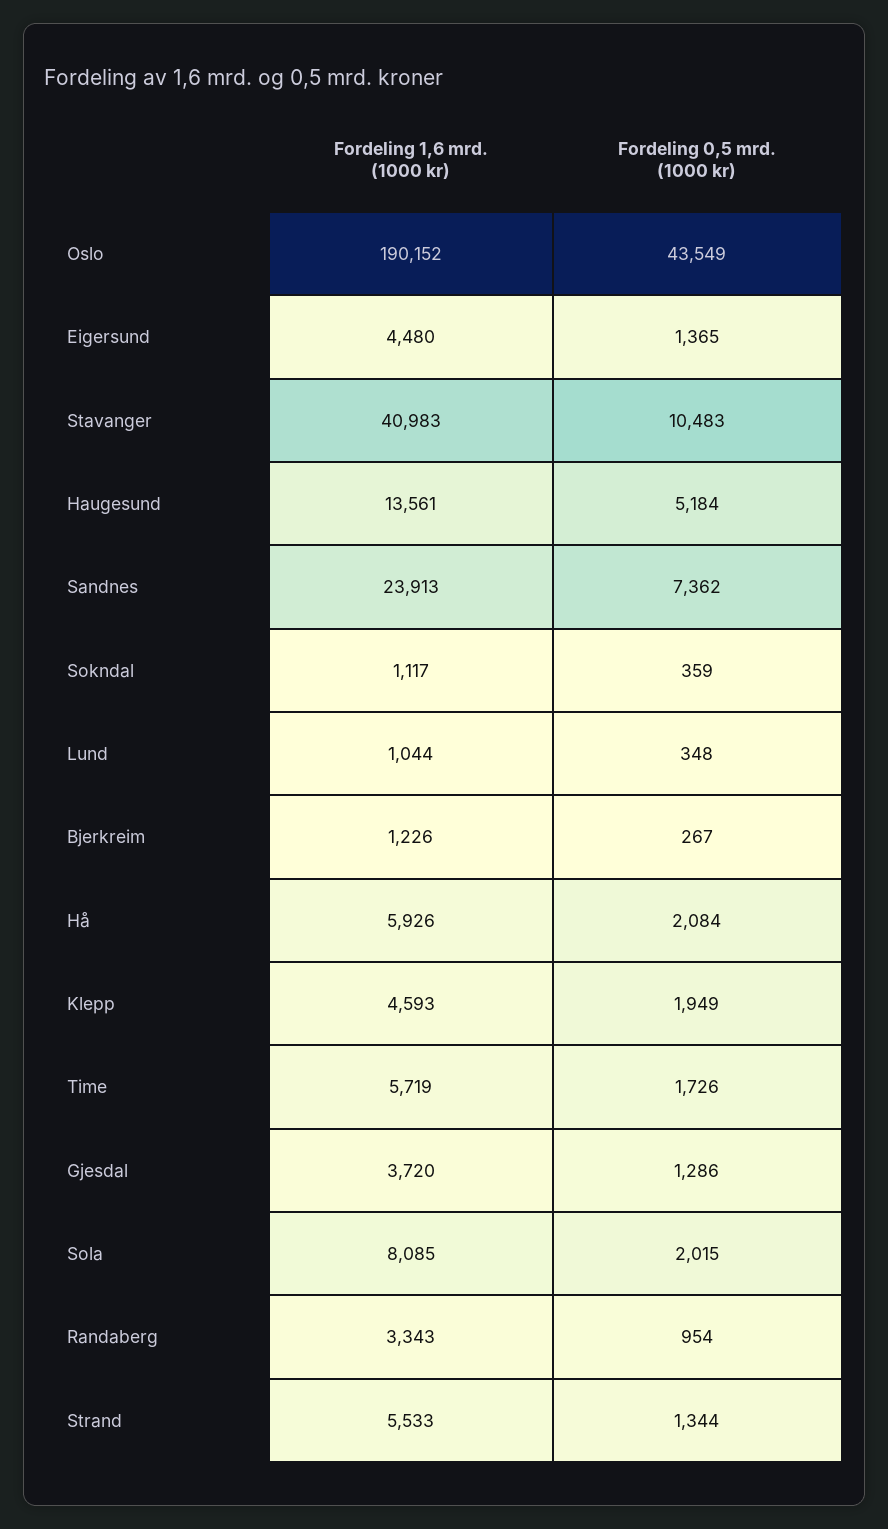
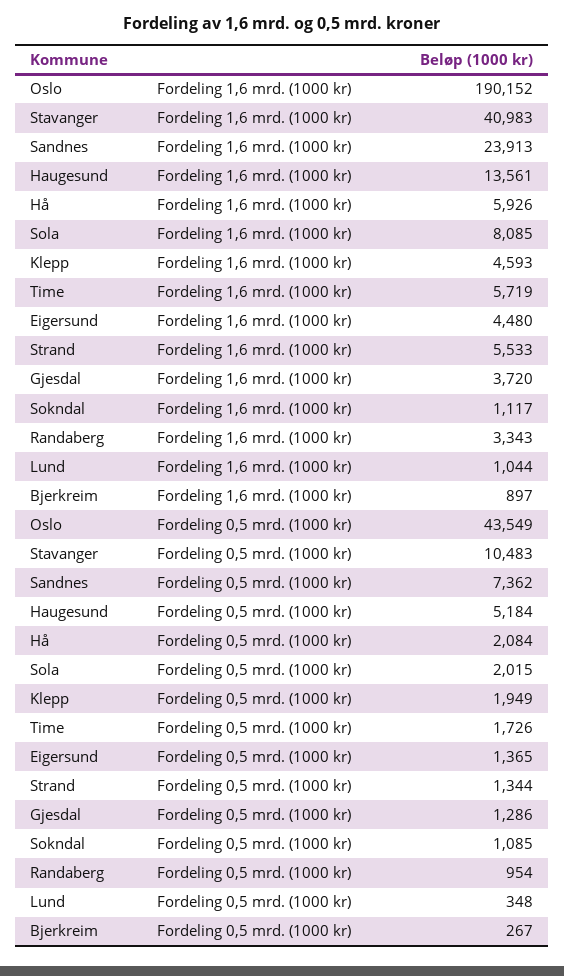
Fordeling 0,5 mrd. (1000 kr), Sokndal: 359 -> 1085
Fordeling 1,6 mrd. (1000 kr), Bjerkreim: 1226 -> 897

